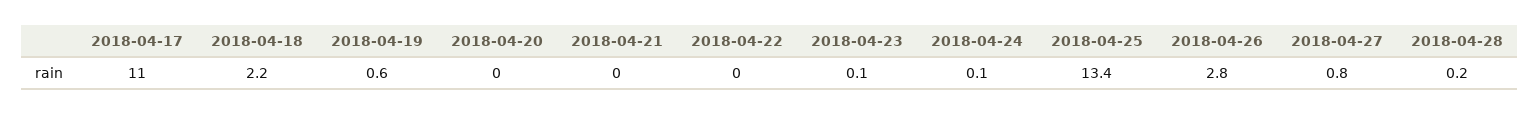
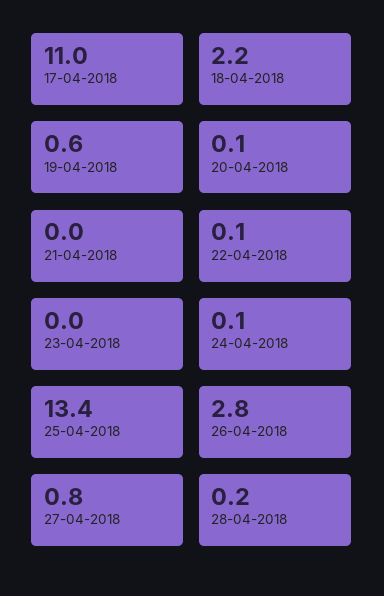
2018-04-20: 0 -> 0.1
2018-04-22: 0 -> 0.1
2018-04-23: 0.1 -> 0

